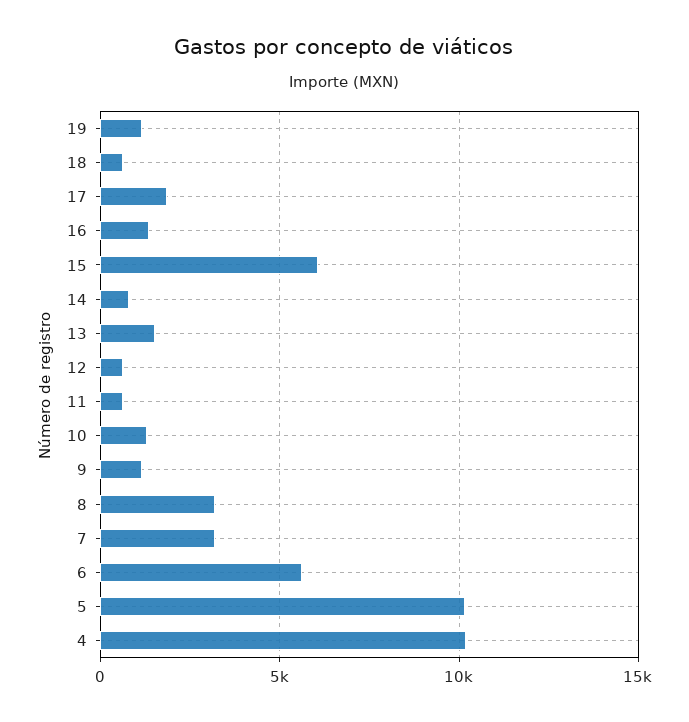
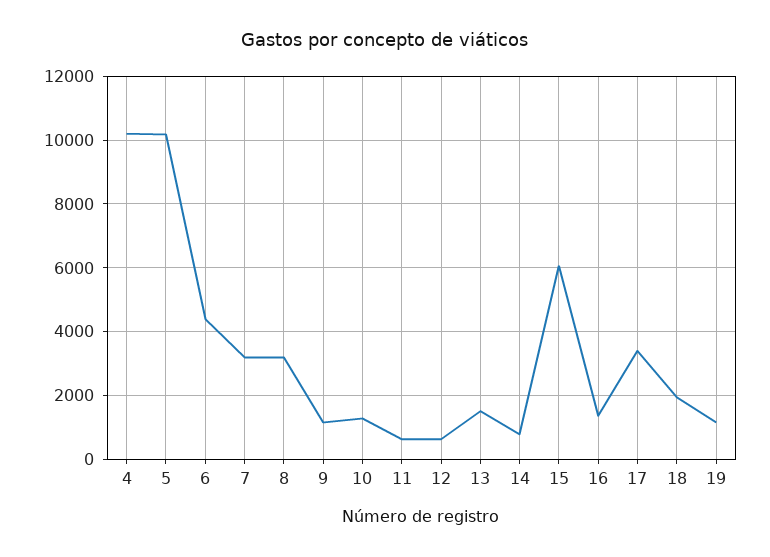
18: 500 -> 2000
17: 2000 -> 3400
6: 5500 -> 4400

